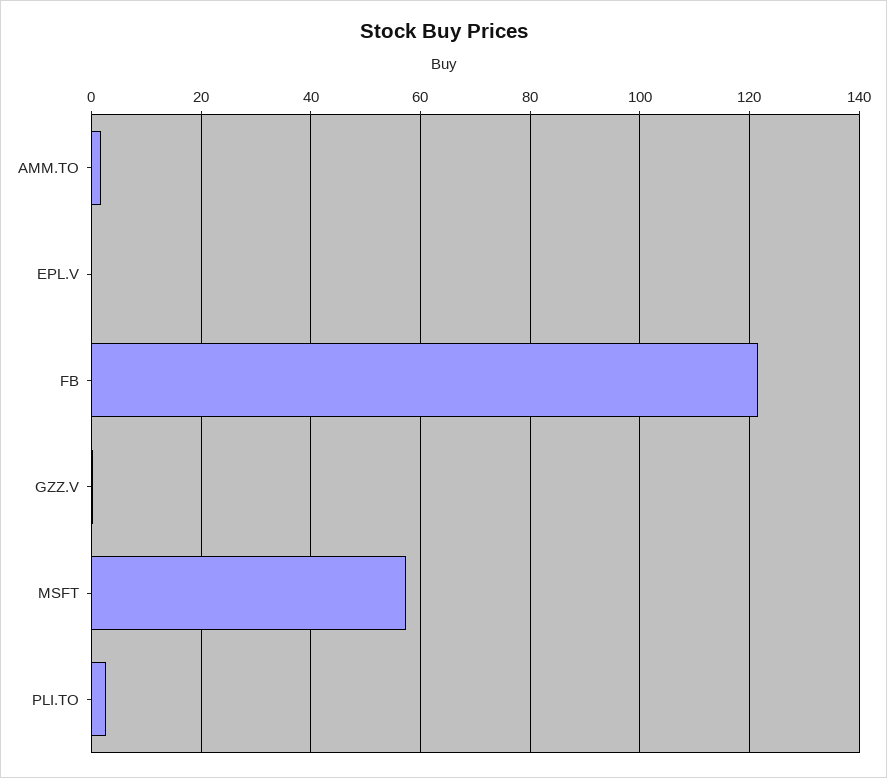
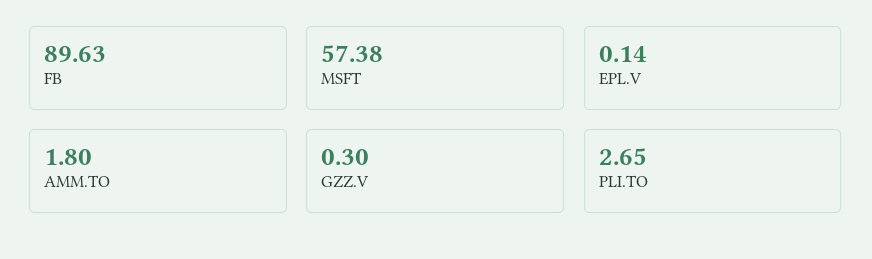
FB: 122 -> 89.63

